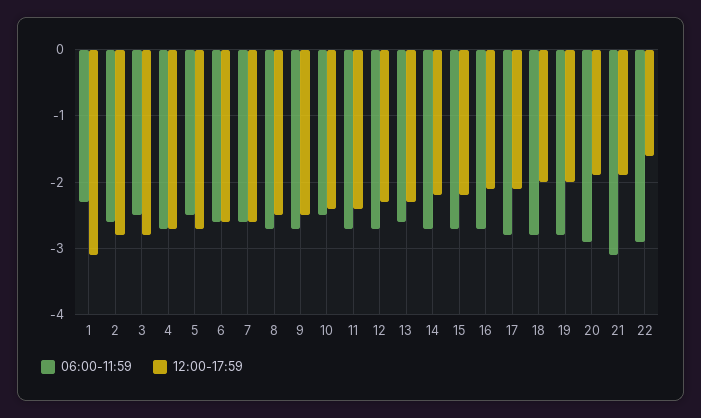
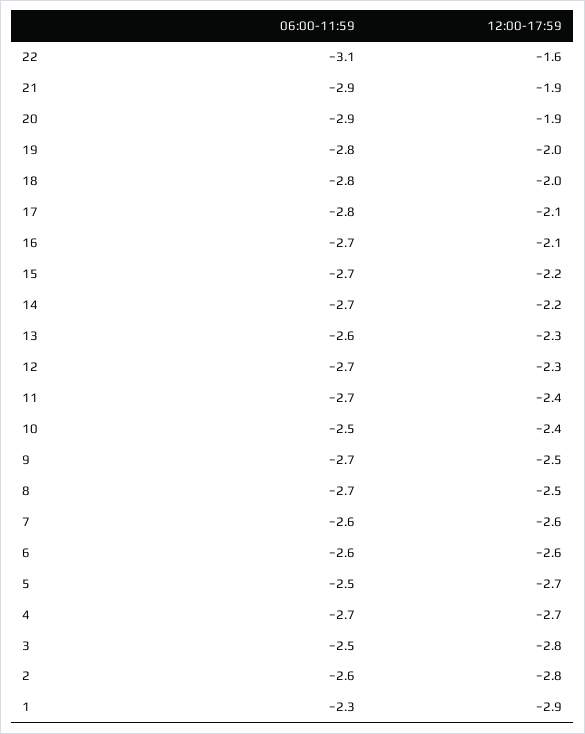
12:00-17:59, 1: -3.1 -> -2.9
06:00-11:59, 21: -3.1 -> -2.9
06:00-11:59, 22: -2.9 -> -3.1

